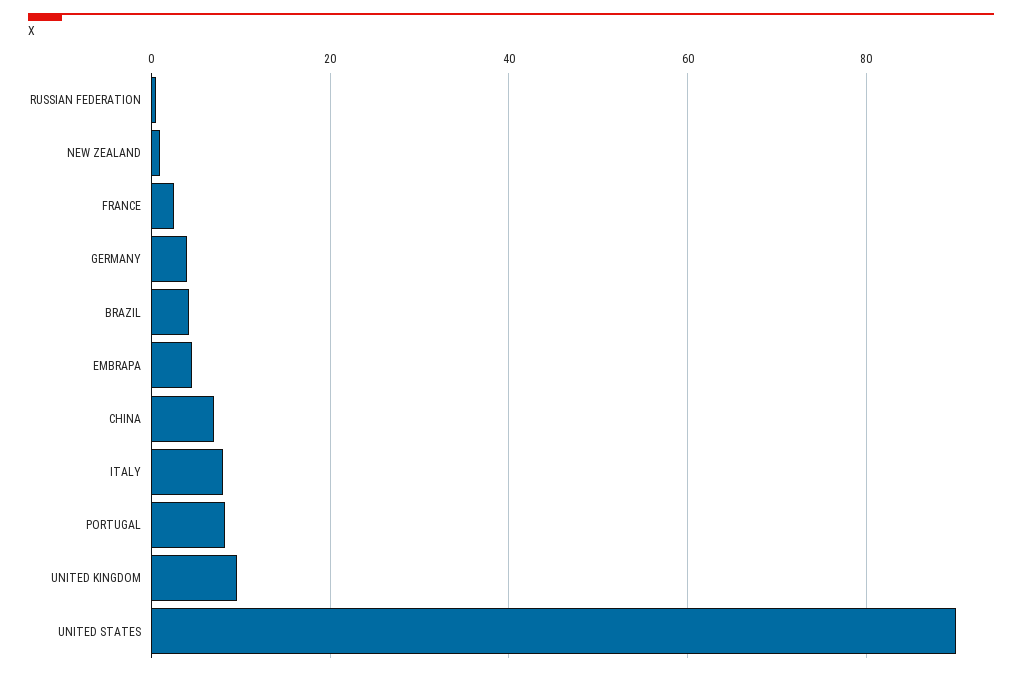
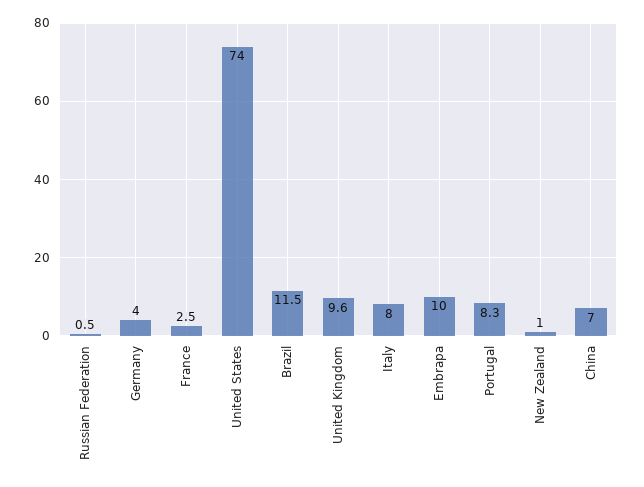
BRAZIL: 4 -> 11.5
EMBRAPA: 4 -> 10
UNITED STATES: 90 -> 74

